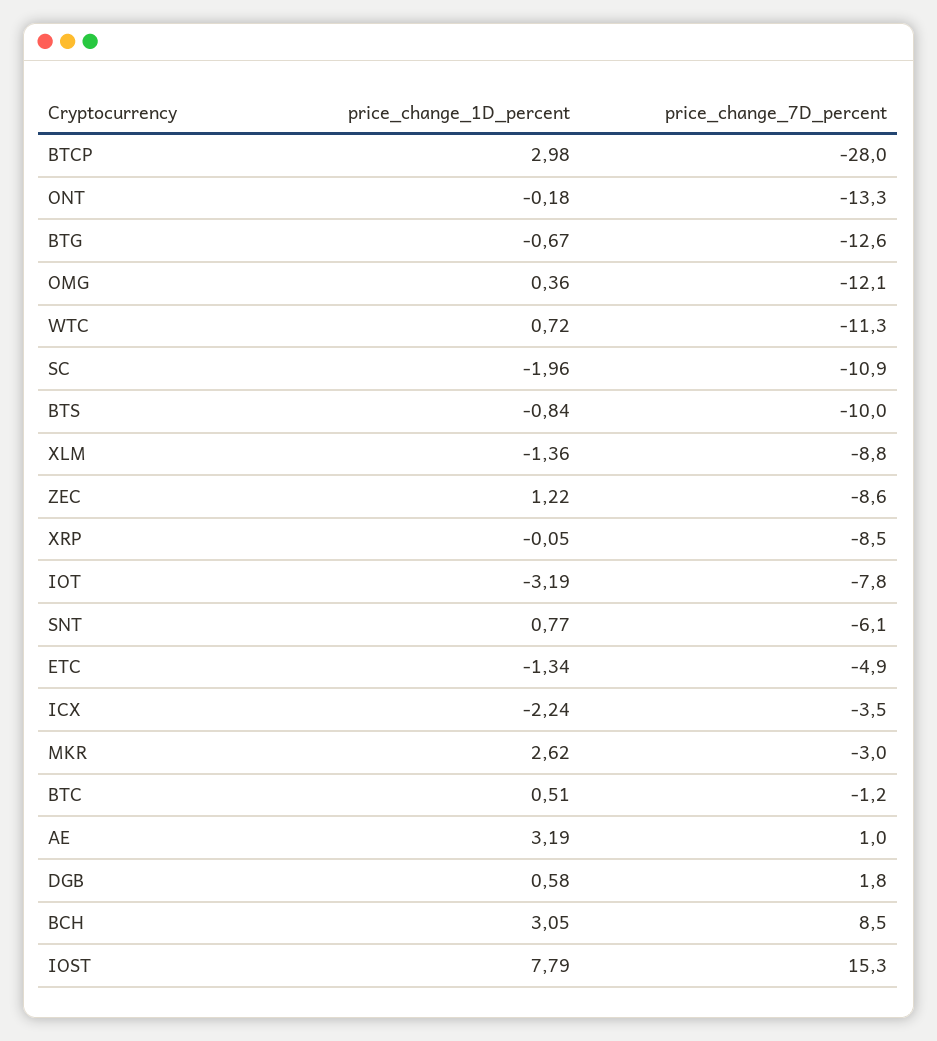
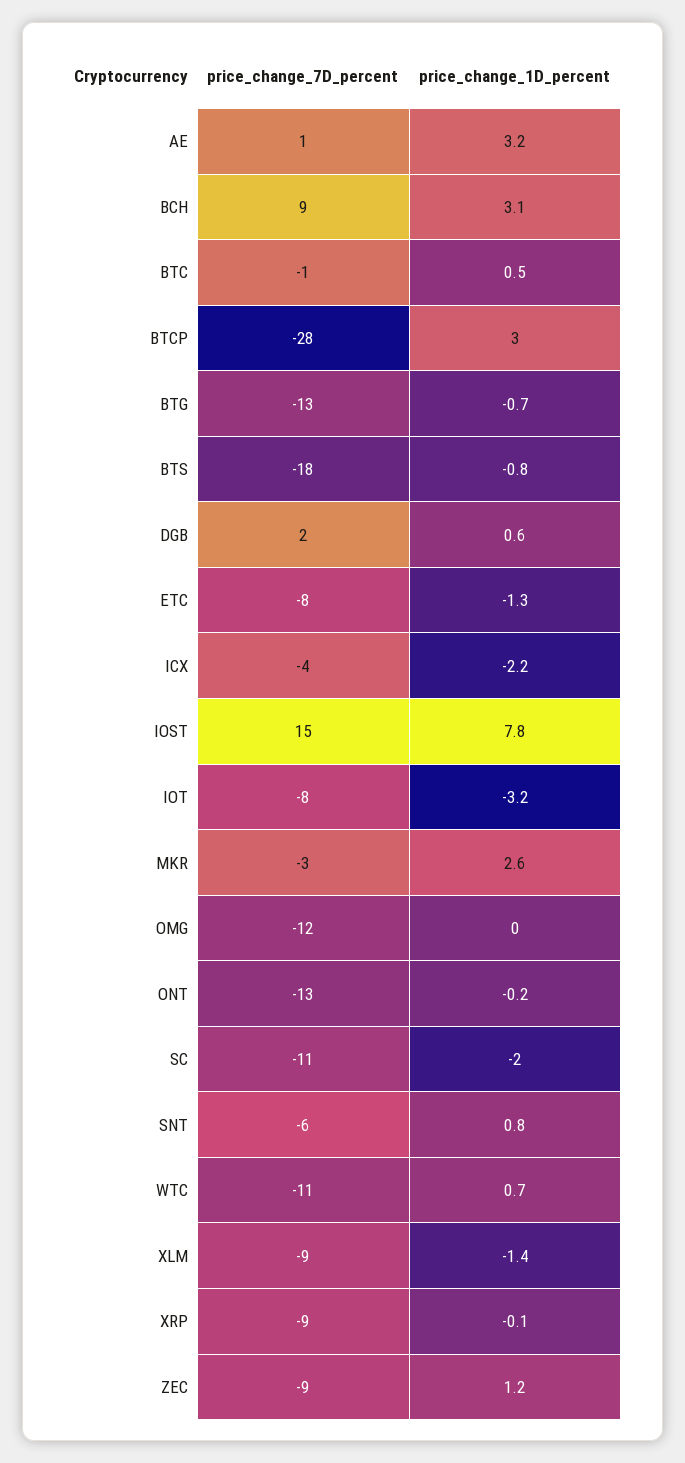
price_change_1D_percent, OMG: 0.36 -> 0
price_change_7D_percent, BTS: -10 -> -18
price_change_7D_percent, ETC: -4.9 -> -8

